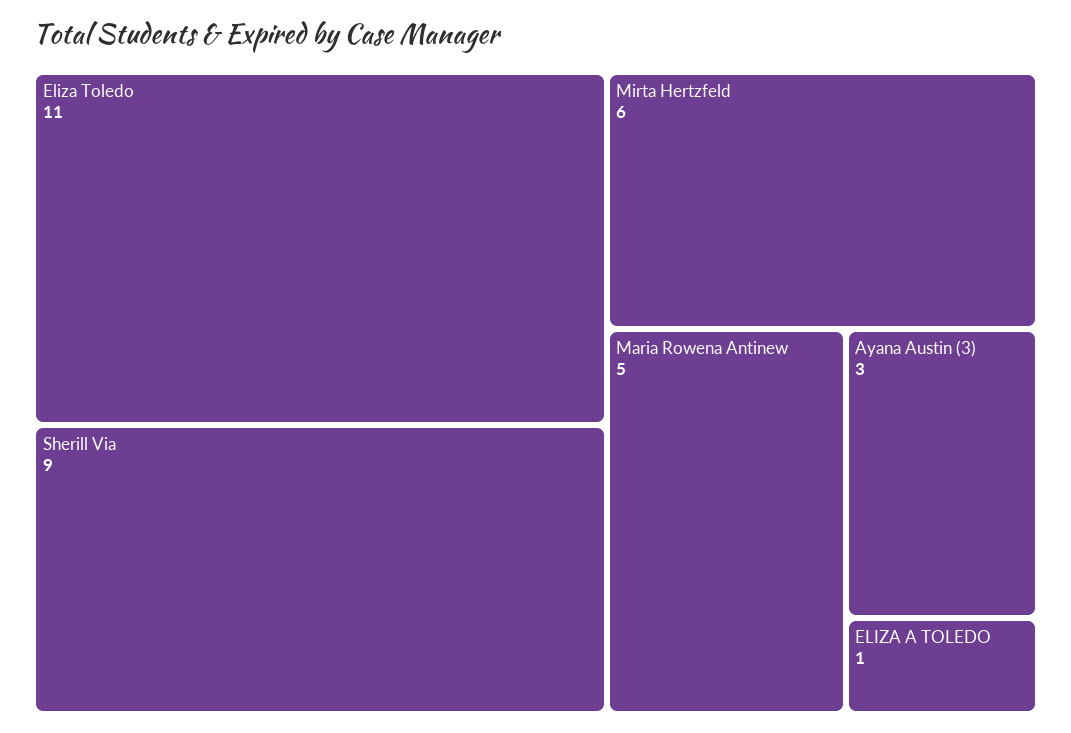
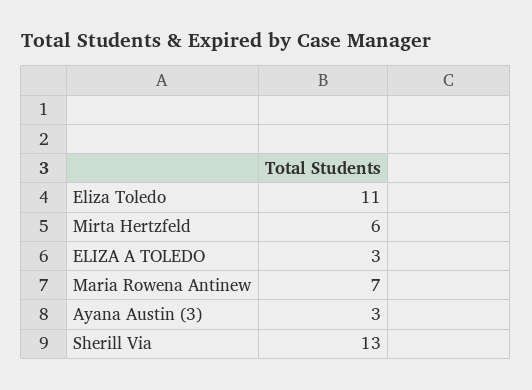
Sherill Via: 9 -> 13
Maria Rowena Antinew: 5 -> 7
ELIZA A TOLEDO: 1 -> 3

